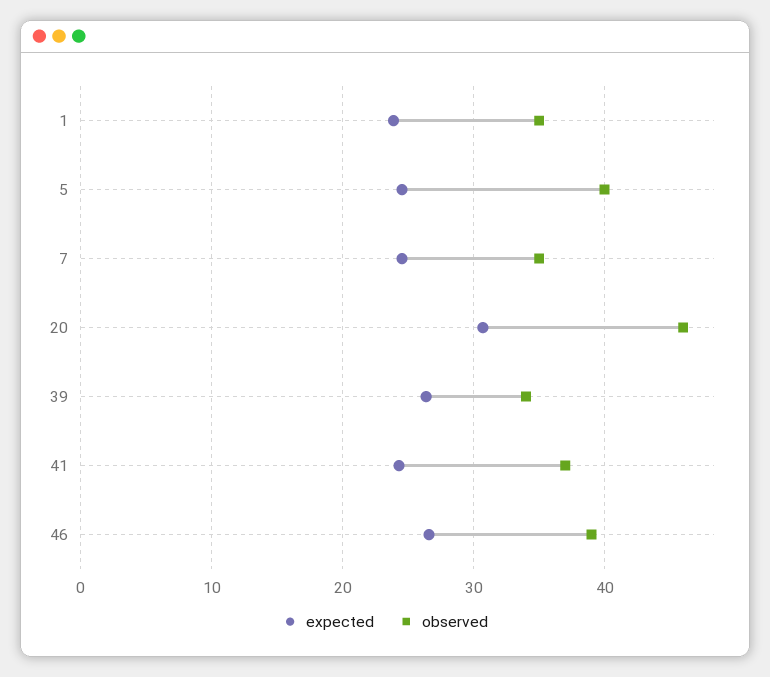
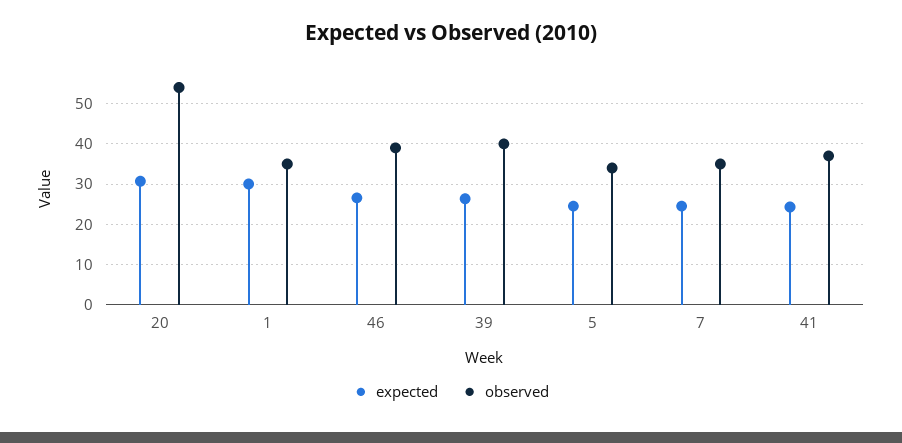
expected, 1: 24 -> 30
observed, 5: 40 -> 34
observed, 20: 46 -> 54
observed, 39: 34 -> 40

